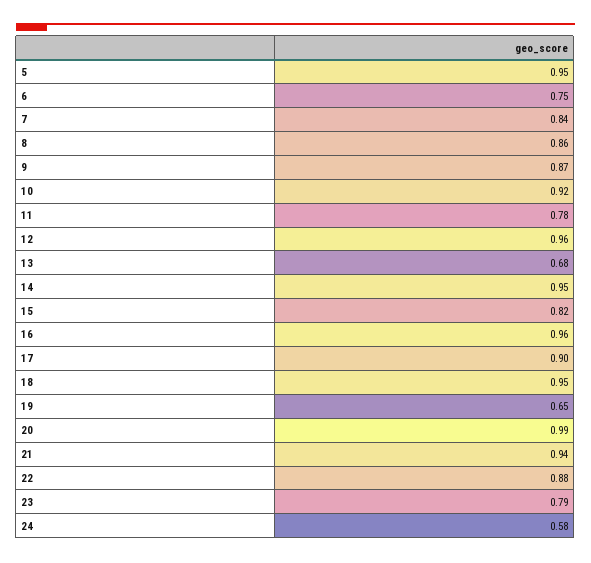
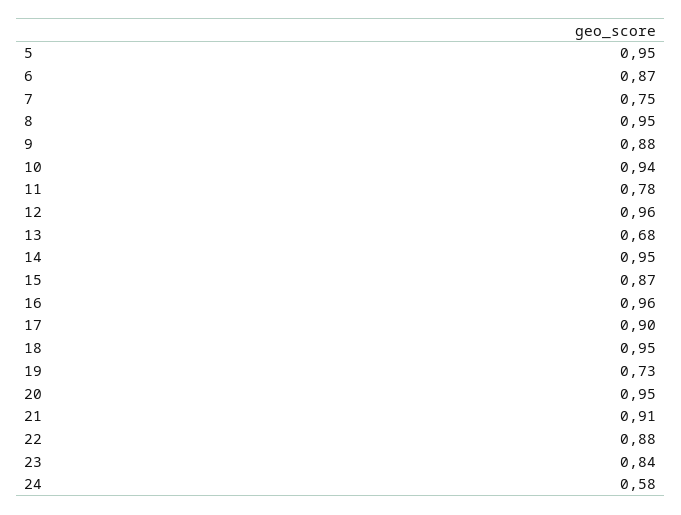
6: 0.75 -> 0.87
7: 0.84 -> 0.75
8: 0.86 -> 0.95
9: 0.87 -> 0.88
10: 0.92 -> 0.94
15: 0.82 -> 0.87
19: 0.65 -> 0.73
20: 0.99 -> 0.95
21: 0.94 -> 0.91
23: 0.79 -> 0.84

